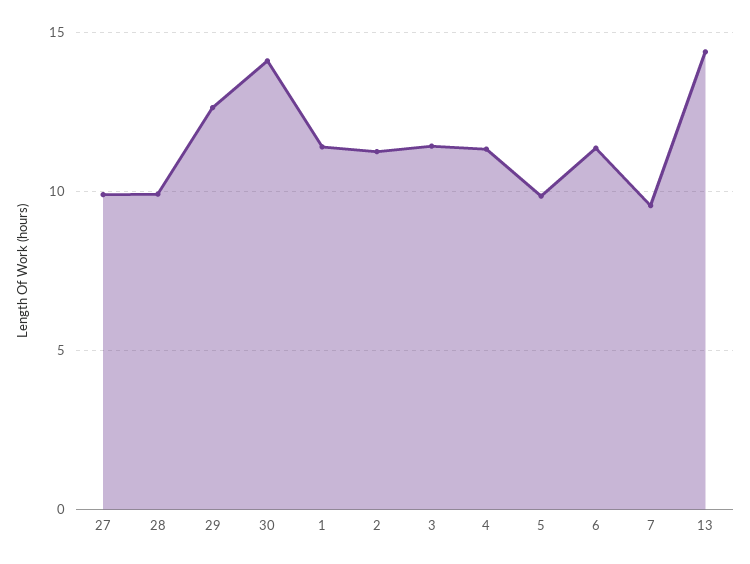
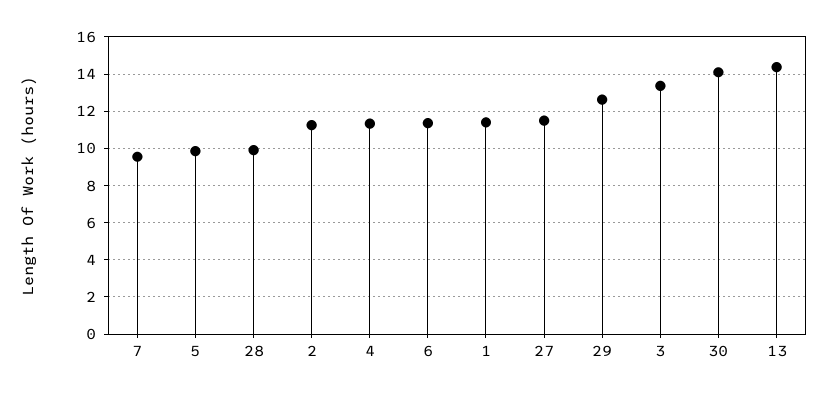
27: 10 -> 11.5
3: 11.5 -> 13.5

